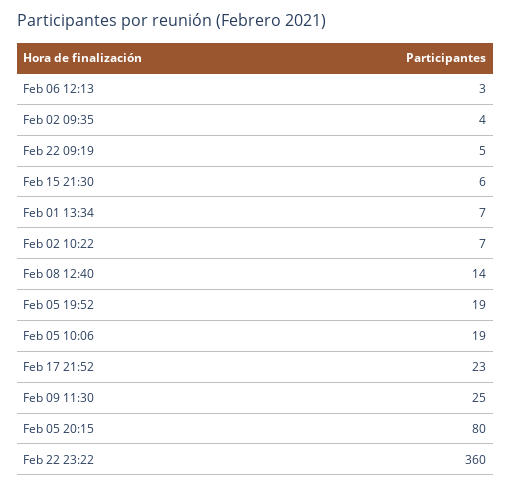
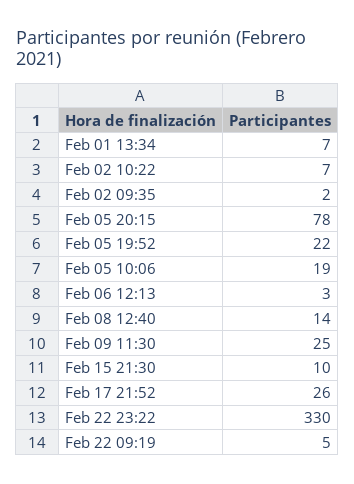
Feb 02 09:35: 4 -> 2
Feb 15 21:30: 6 -> 10
Feb 05 19:52: 19 -> 22
Feb 17 21:52: 23 -> 26
Feb 05 20:15: 80 -> 78
Feb 22 23:22: 360 -> 330

